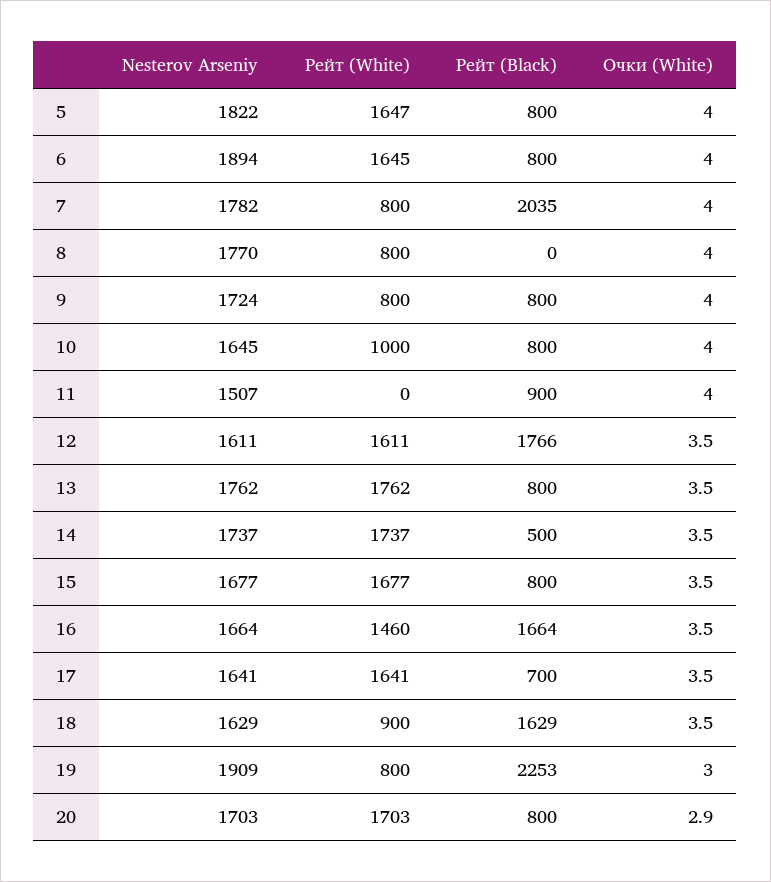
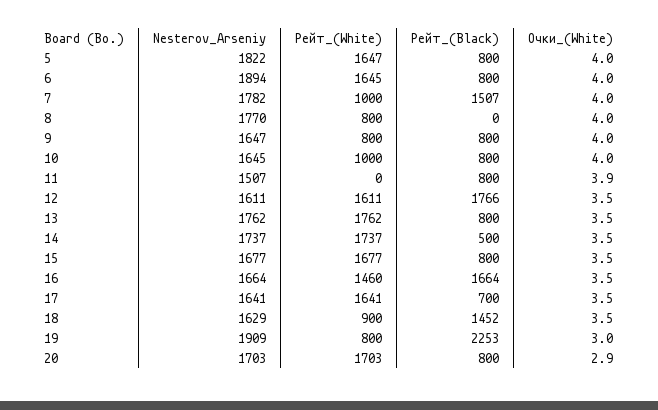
Рейт (White), 7: 800 -> 1000
Рейт (Black), 7: 2035 -> 1507
Nesterov Arseniy, 9: 1724 -> 1647
Рейт (Black), 11: 900 -> 800
Очки (White), 11: 4 -> 3.9
Рейт (Black), 18: 1629 -> 1452

